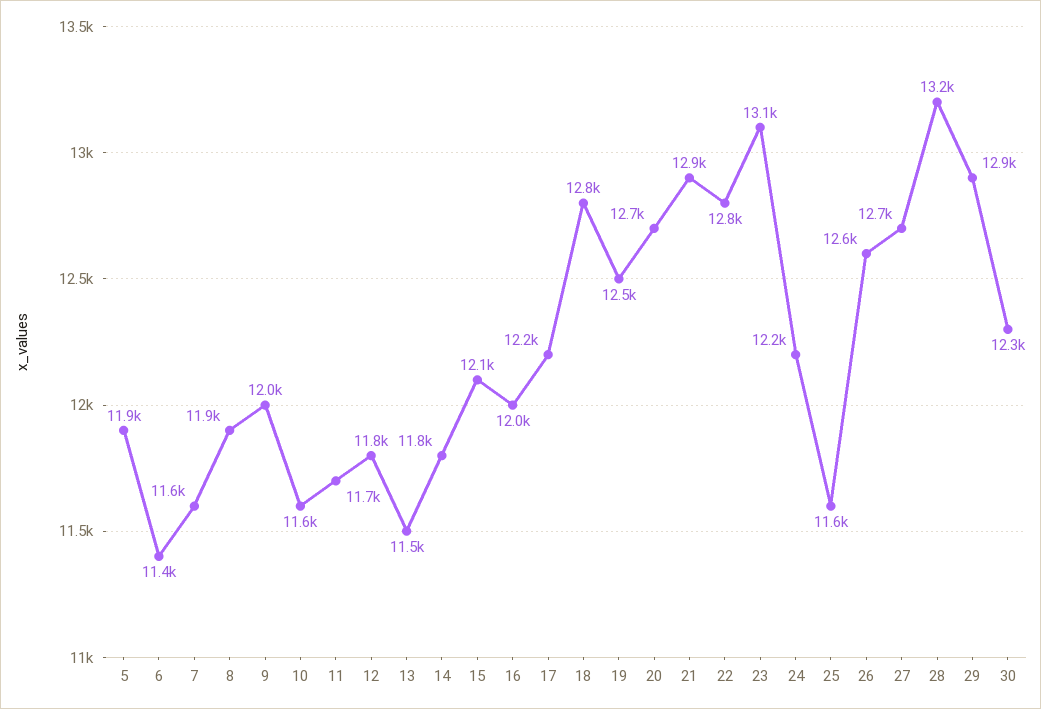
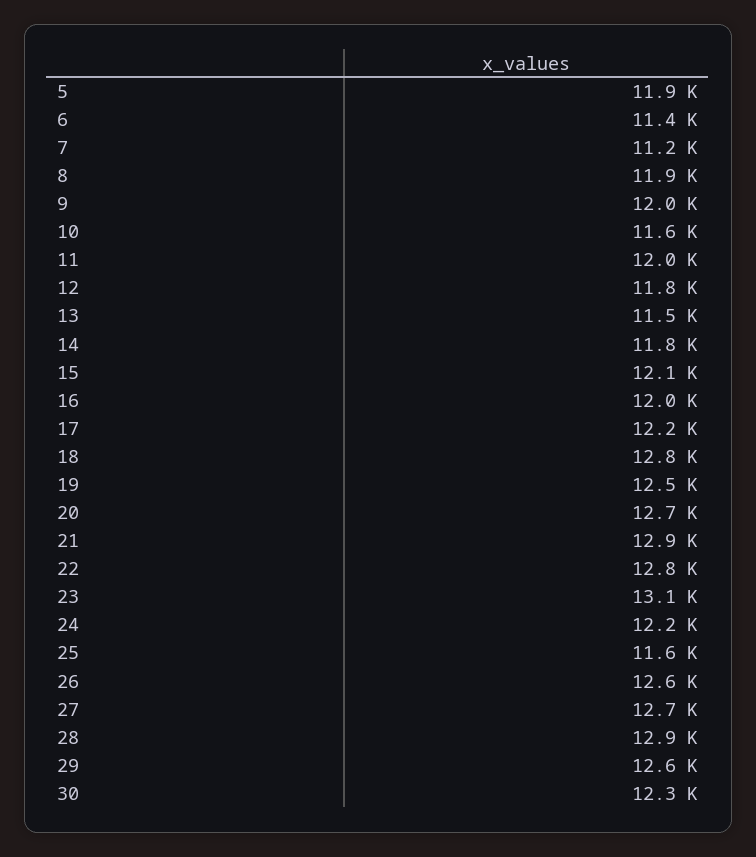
7: 11600 -> 11200
11: 11700 -> 12000
28: 13200 -> 12900
29: 12900 -> 12600

